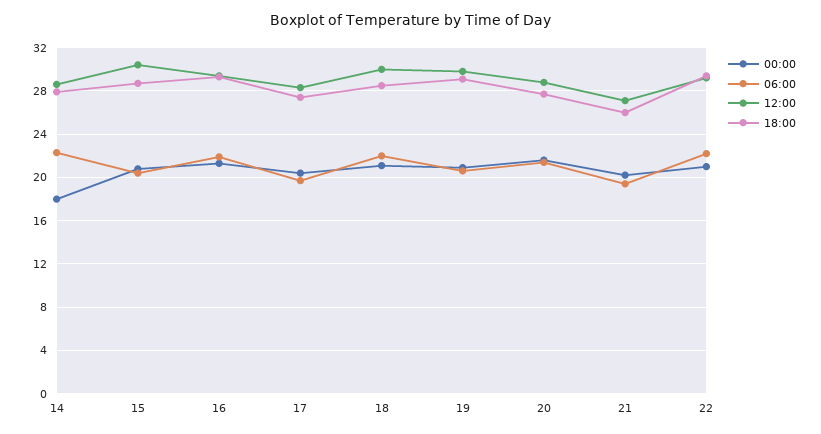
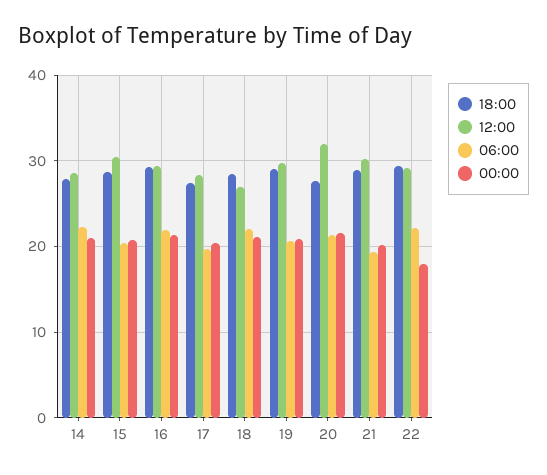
00:00, 14: 18 -> 21
12:00, 18: 30 -> 27
12:00, 20: 29 -> 32
12:00, 21: 27 -> 30
18:00, 21: 26 -> 29
00:00, 22: 21 -> 18

